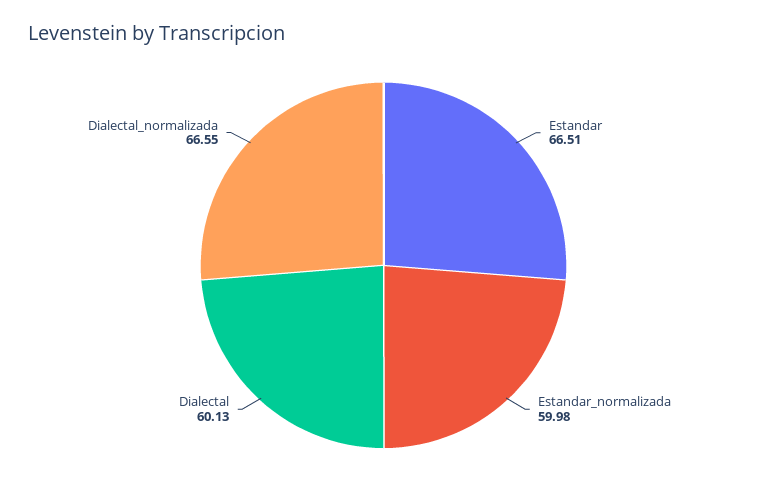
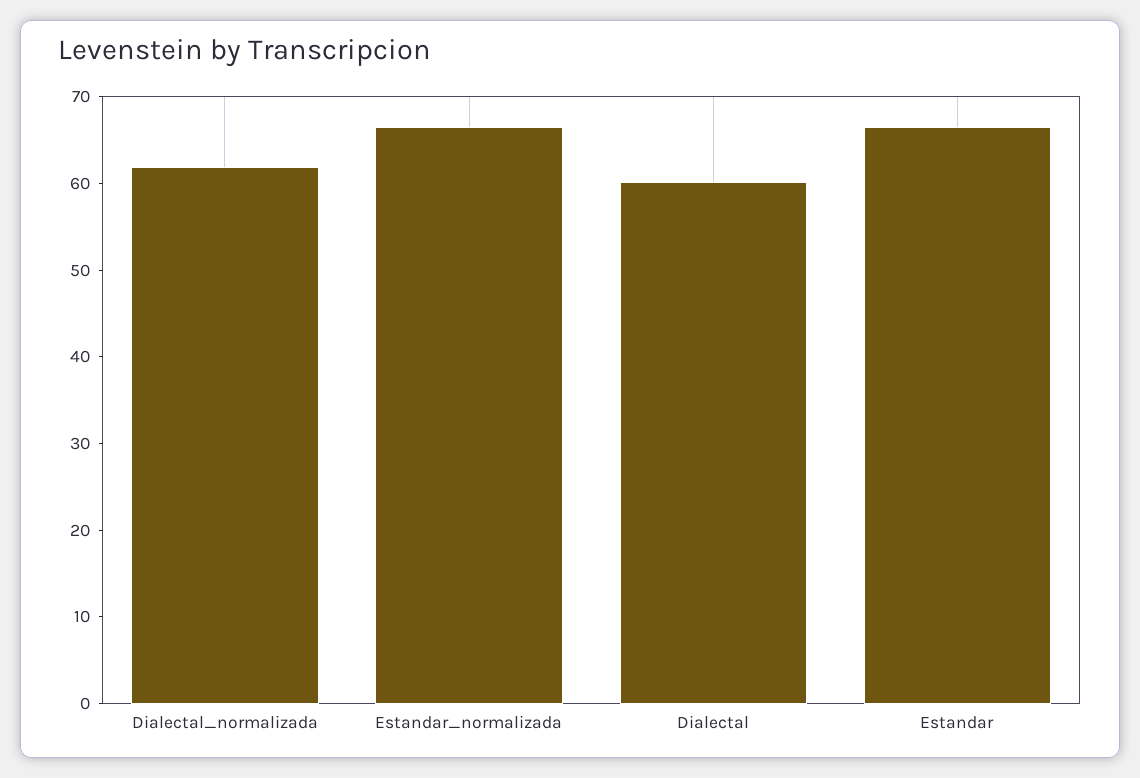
Estandar_normalizada: 59.98 -> 66
Dialectal_normalizada: 66.55 -> 62

